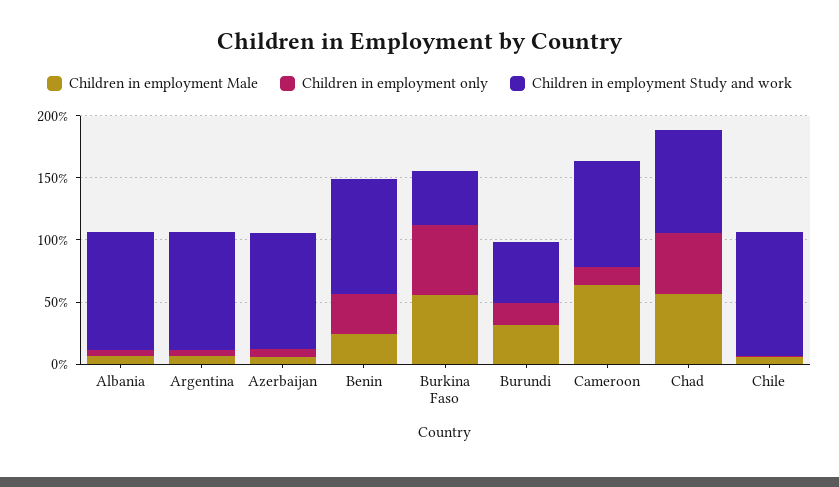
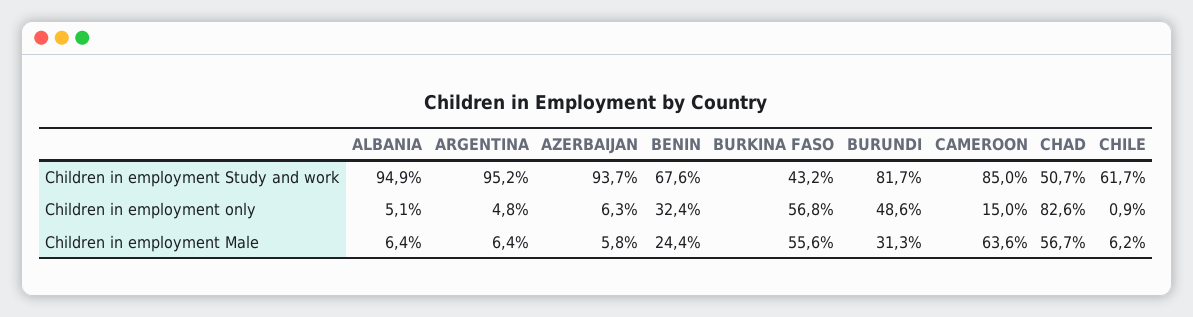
Children in employment Study and work, Benin: 90 -> 67.6
Children in employment only, Burundi: 20 -> 48.6
Children in employment Study and work, Burundi: 50 -> 81.7
Children in employment only, Chad: 50 -> 82.6
Children in employment Study and work, Chad: 80 -> 50.7
Children in employment Study and work, Chile: 100 -> 61.7

